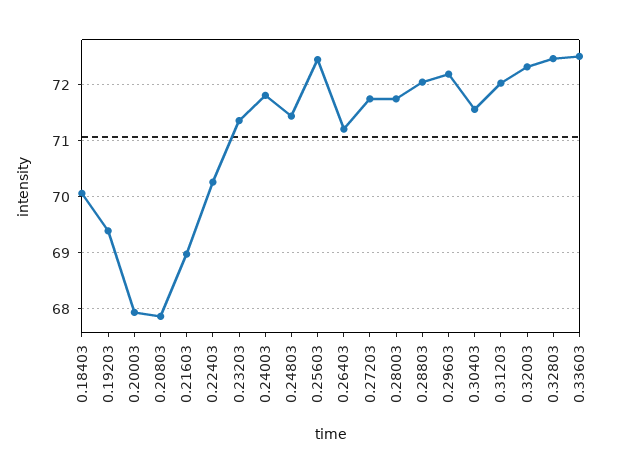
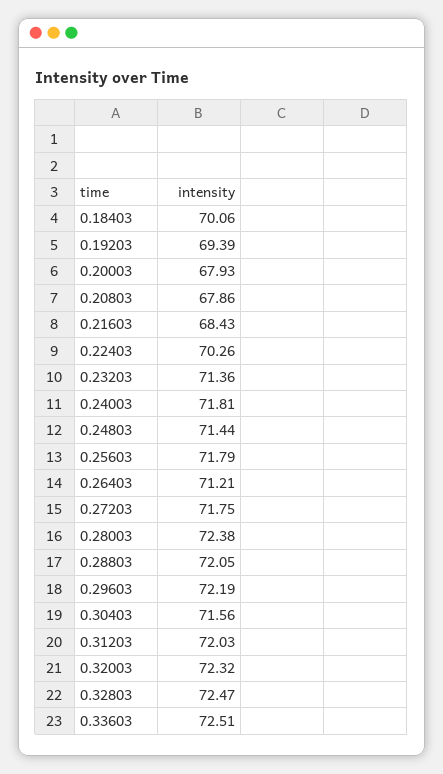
0.21603: 69 -> 68.43
0.25603: 72.4 -> 71.79
0.28003: 71.8 -> 72.38

